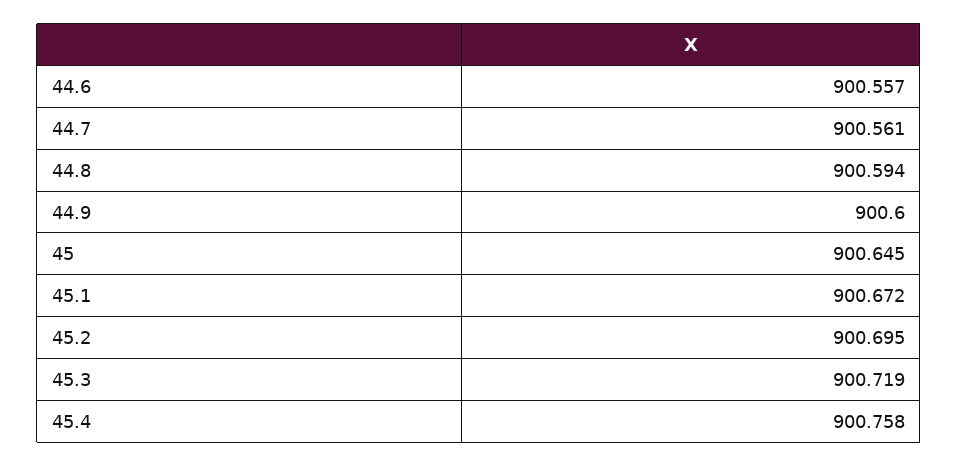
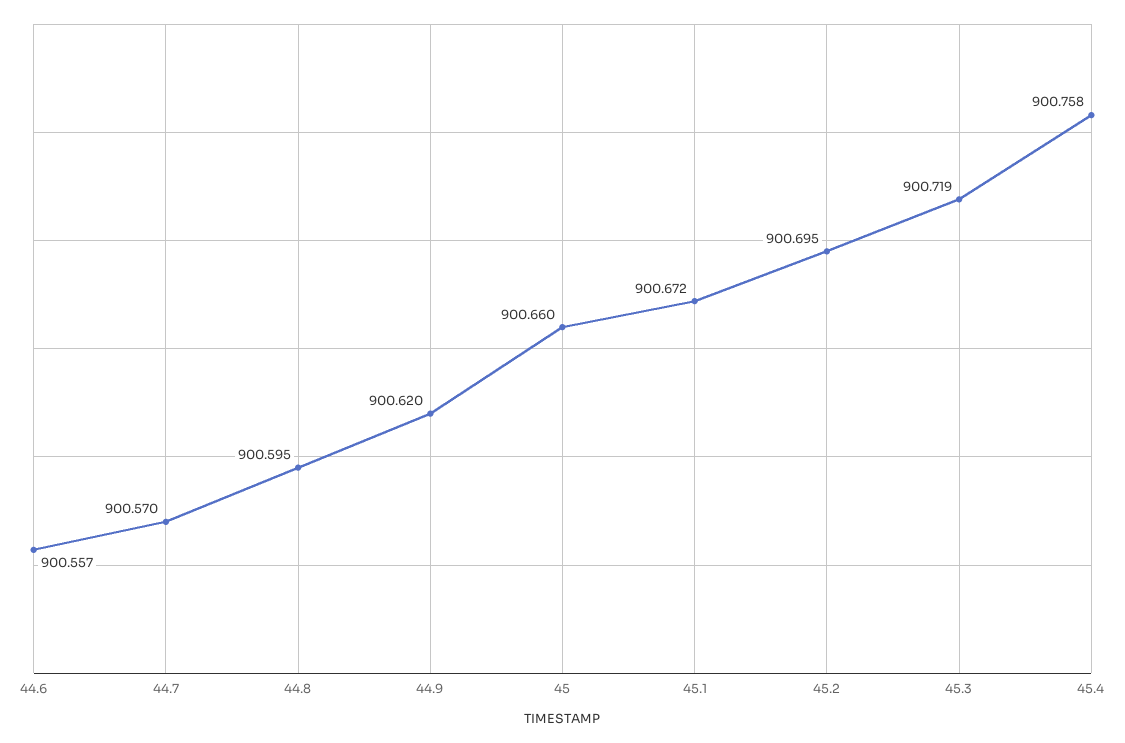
44.7: 900.561 -> 900.57
44.8: 900.594 -> 900.595
44.9: 900.6 -> 900.62
45: 900.645 -> 900.66

